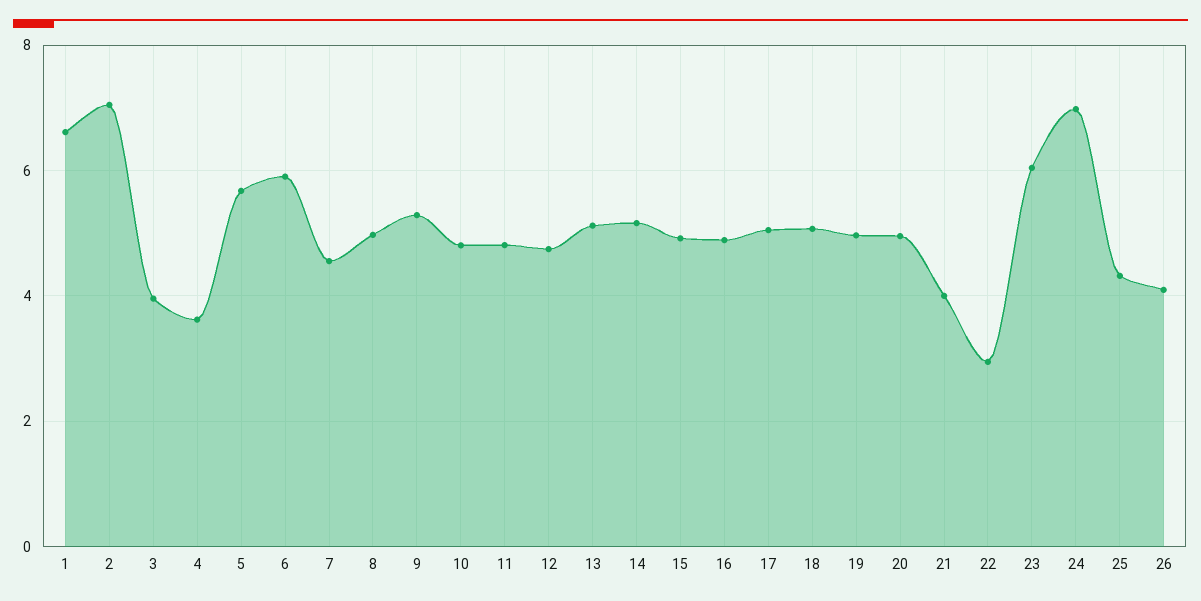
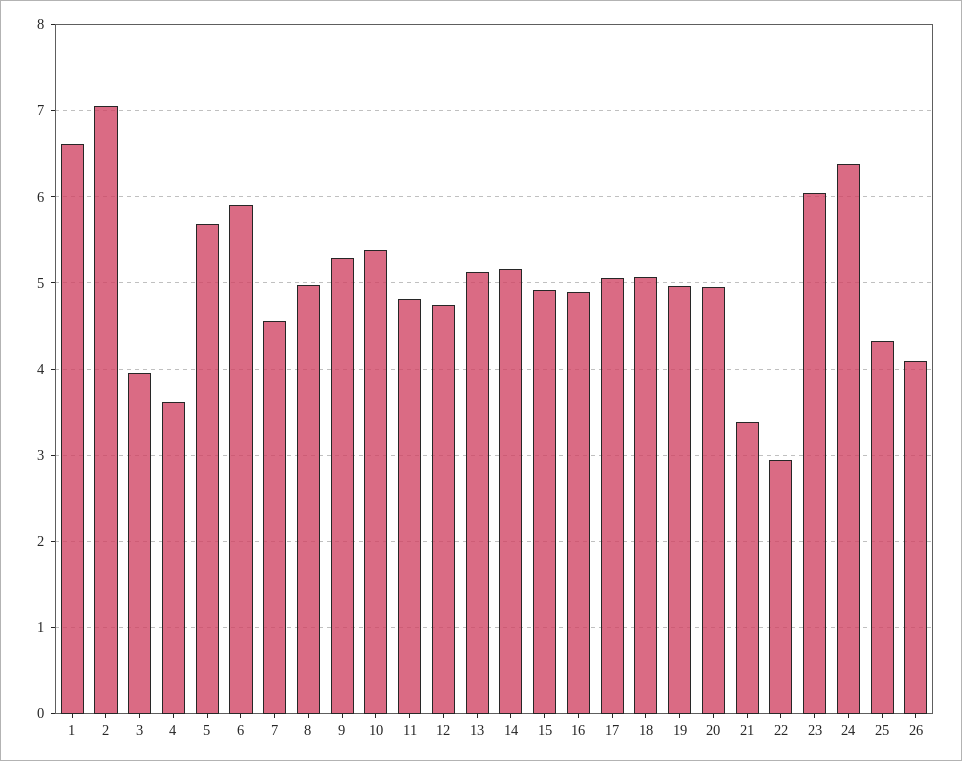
10: 4.8 -> 5.4
21: 4 -> 3.4
24: 7 -> 6.4

